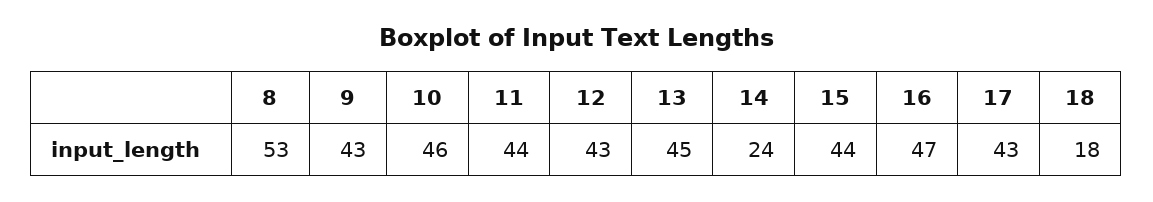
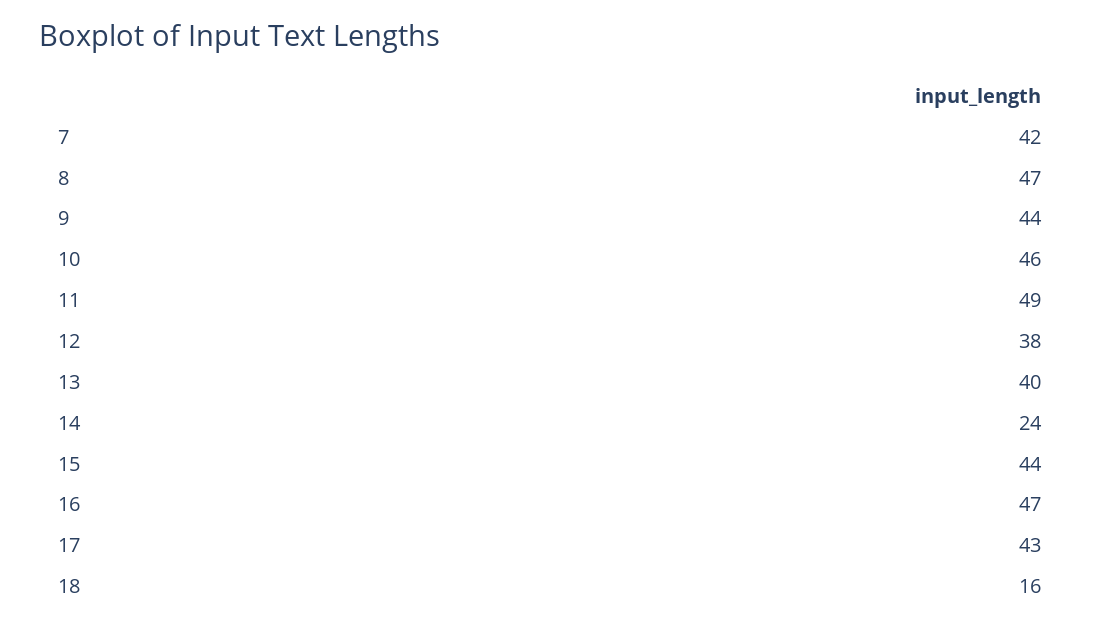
8: 53 -> 47
9: 43 -> 44
11: 44 -> 49
12: 43 -> 38
13: 45 -> 40
18: 18 -> 16
7: none -> 42

